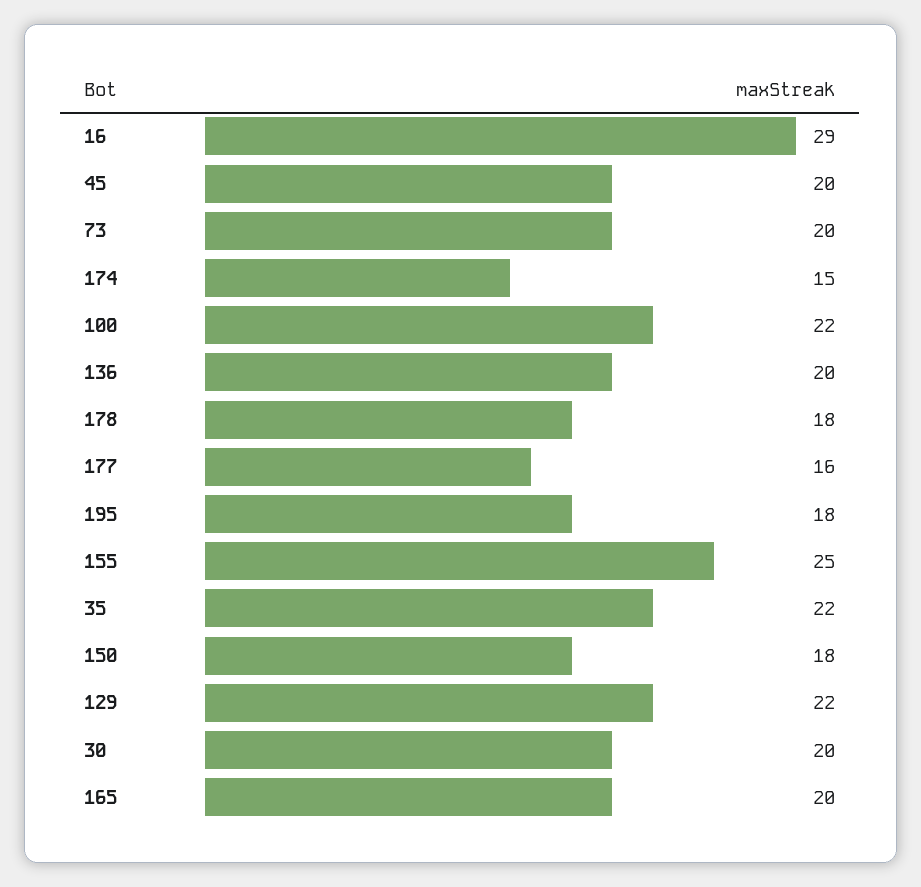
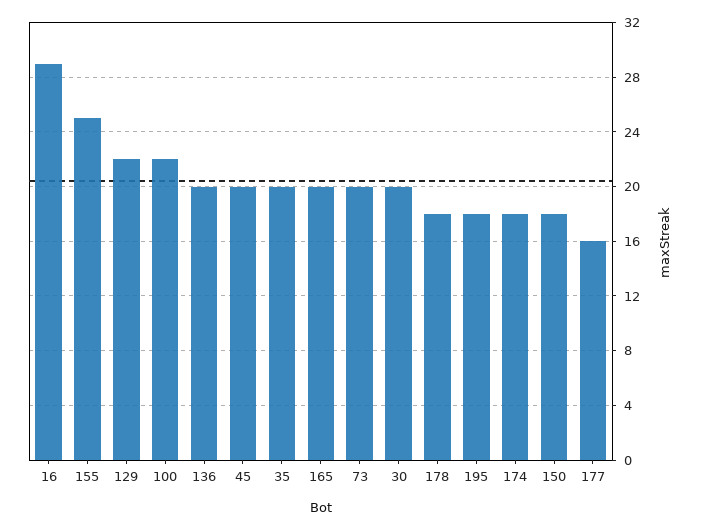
174: 15 -> 18
35: 22 -> 20

